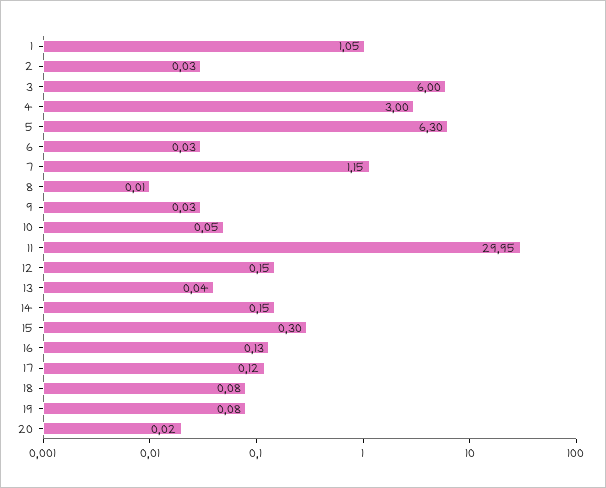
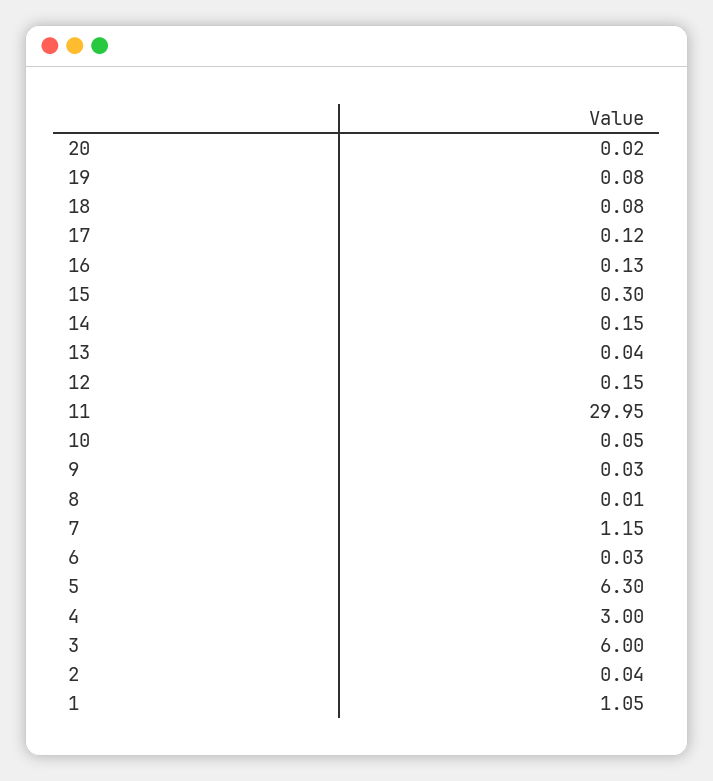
2: 0.03 -> 0.04

